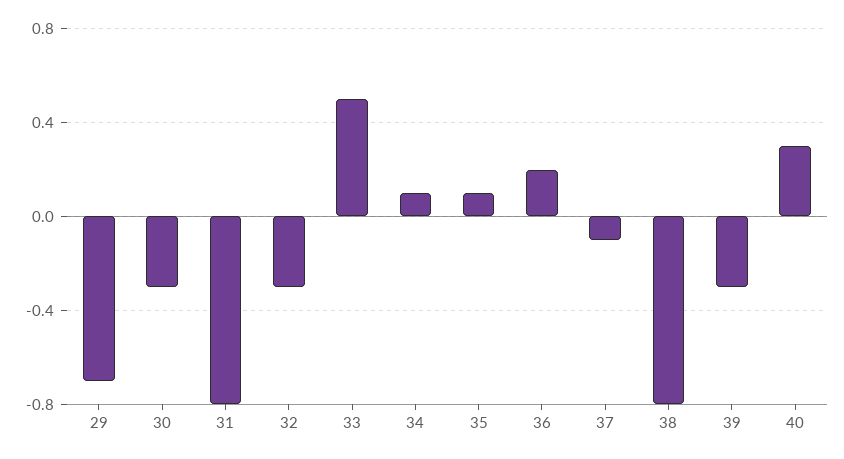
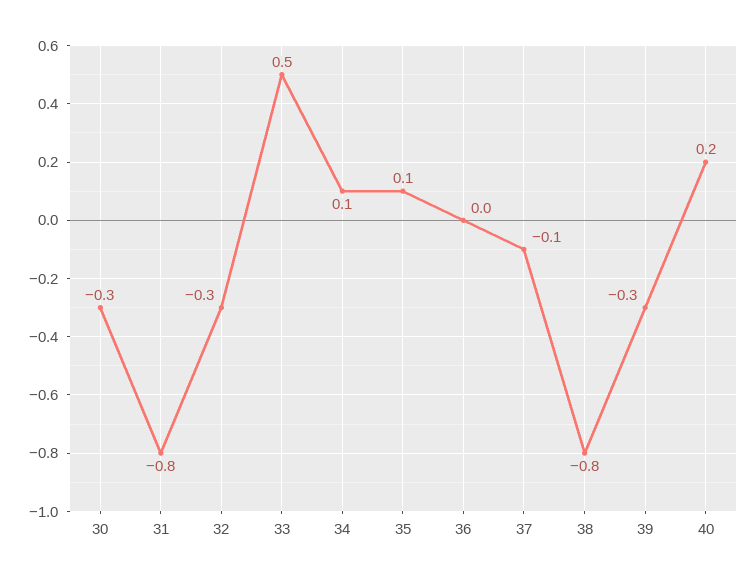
29: -0.7 -> none
36: 0.2 -> 0
40: 0.3 -> 0.2

